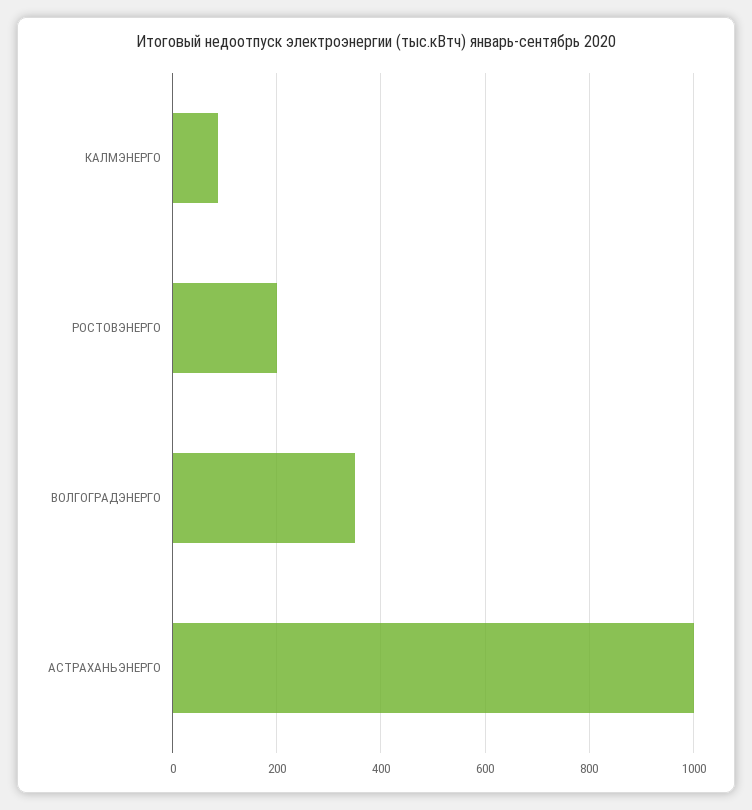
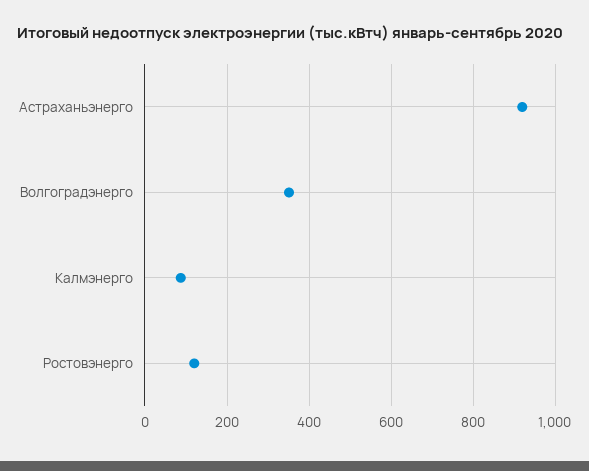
РОСТОВЭНЕРГО: 200 -> 120
АСТРАХАНЬЭНЕРГО: 1000 -> 920

